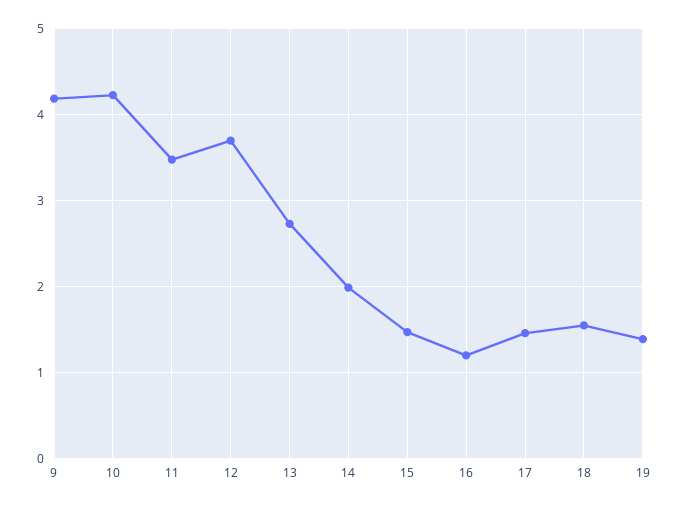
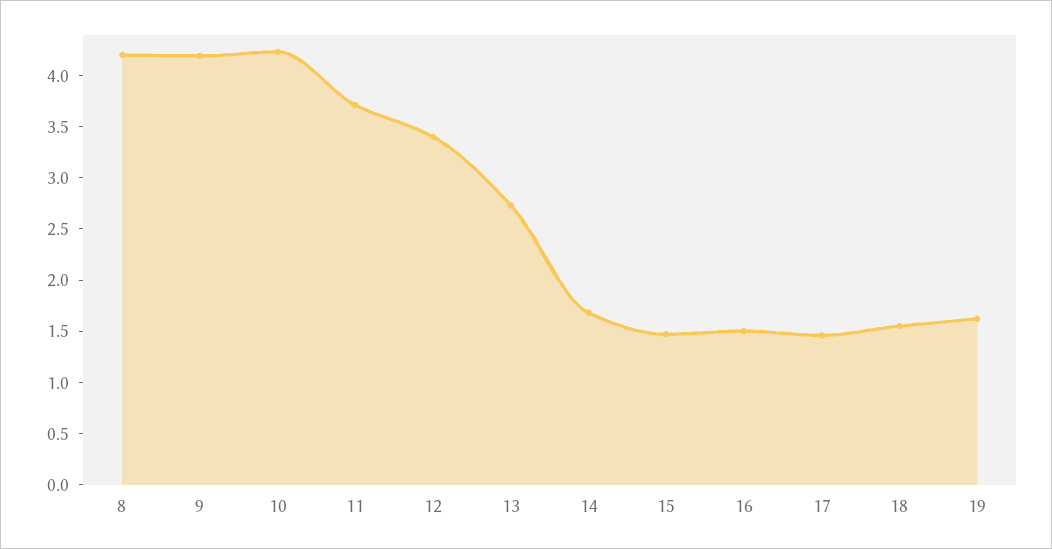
11: 3.5 -> 3.7
12: 3.7 -> 3.4
14: 2 -> 1.7
16: 1.2 -> 1.5
19: 1.4 -> 1.6
8: none -> 4.2

